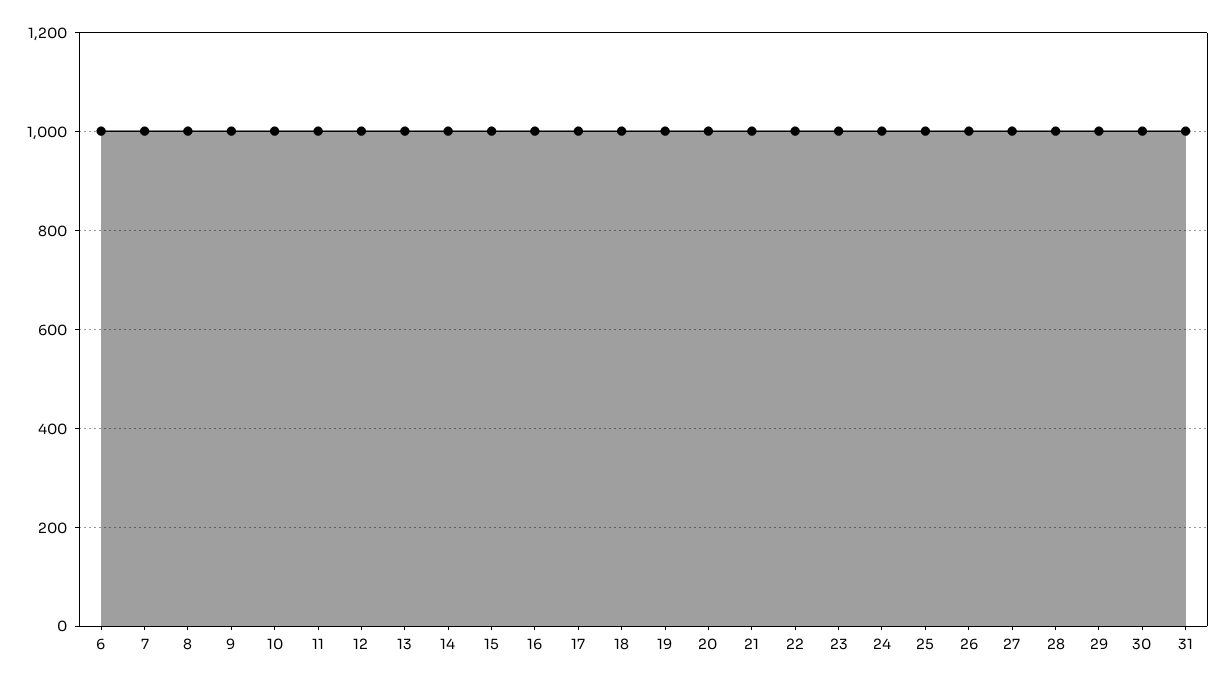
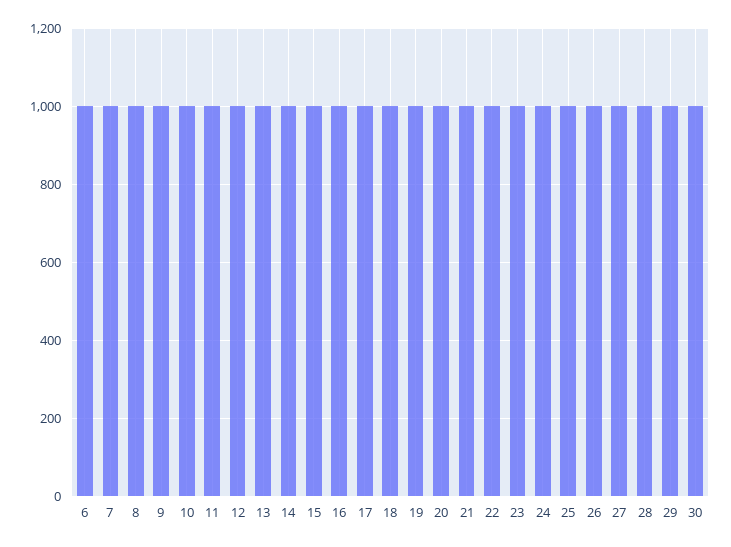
31: 1000 -> none

